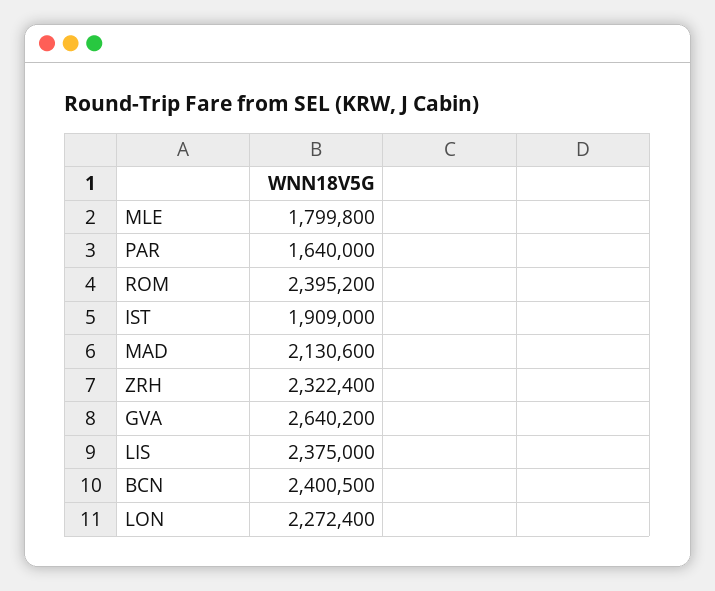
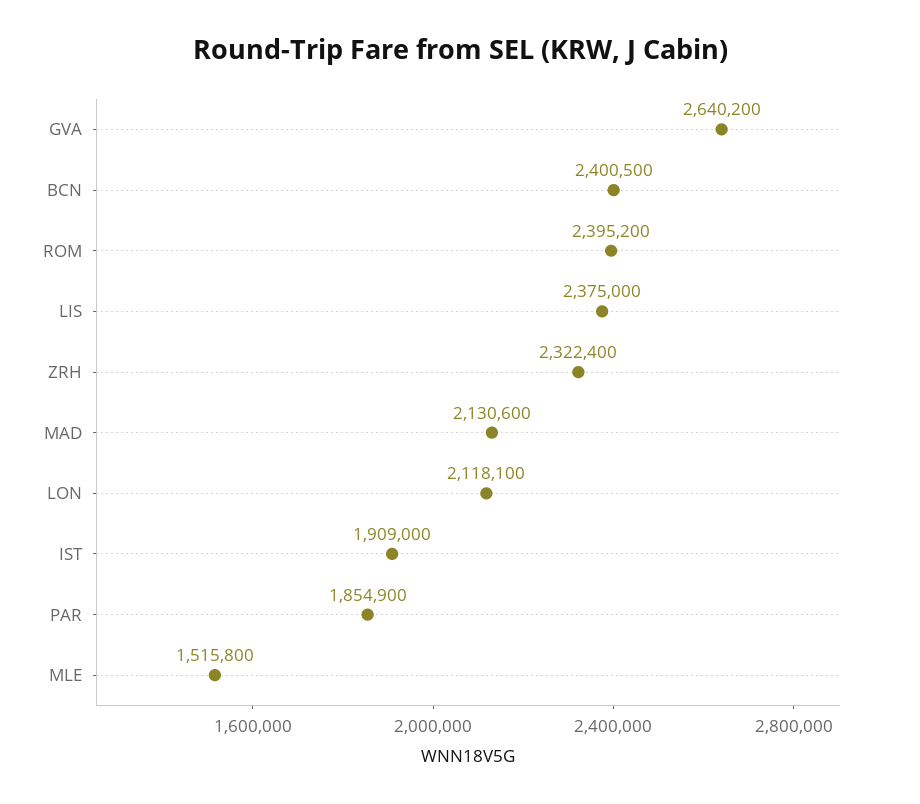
MLE: 1799800 -> 1515800
PAR: 1640000 -> 1854900
LON: 2272400 -> 2118100

